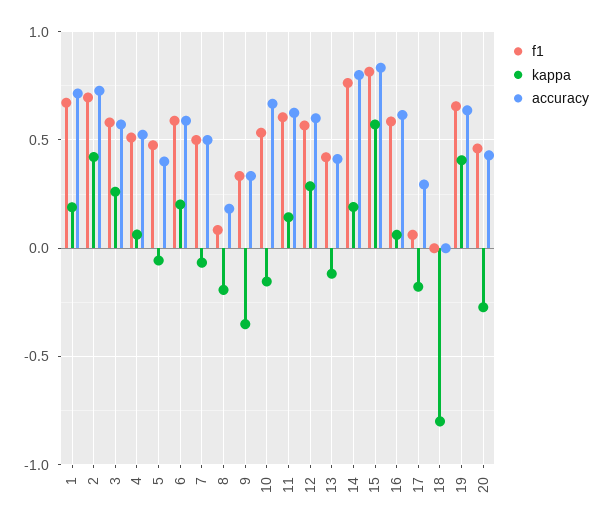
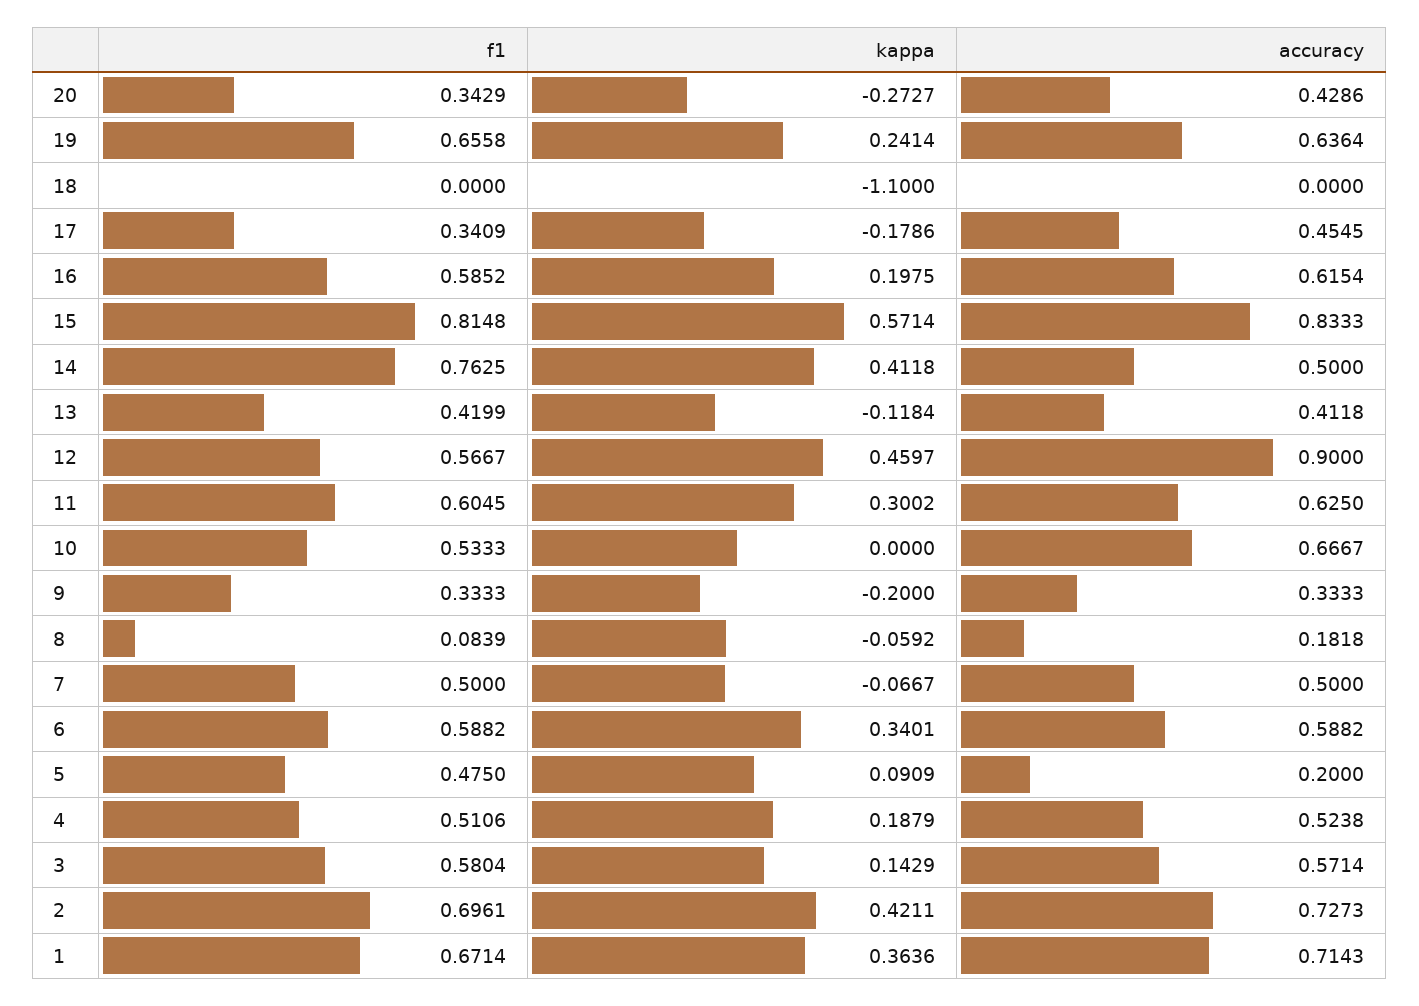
kappa, 1: 0.2 -> 0.3636
kappa, 3: 0.25 -> 0.1429
kappa, 4: 0.05 -> 0.1879
kappa, 5: -0.05 -> 0.0909
accuracy, 5: 0.4 -> 0.2
kappa, 6: 0.2 -> 0.3401
kappa, 8: -0.2 -> -0.0592
kappa, 9: -0.35 -> -0.2
kappa, 10: -0.15 -> 0
kappa, 11: 0.15 -> 0.3002
kappa, 12: 0.3 -> 0.4597
accuracy, 12: 0.6 -> 0.9
kappa, 14: 0.2 -> 0.4118
accuracy, 14: 0.8 -> 0.5
kappa, 16: 0.05 -> 0.1975
f1, 17: 0.05 -> 0.3409
accuracy, 17: 0.3 -> 0.4545
kappa, 18: -0.8 -> -1.1
kappa, 19: 0.4 -> 0.2414
f1, 20: 0.45 -> 0.3429

